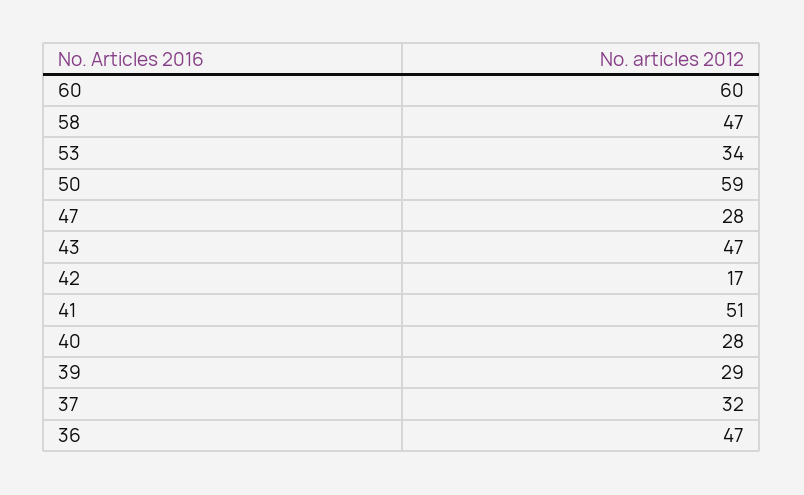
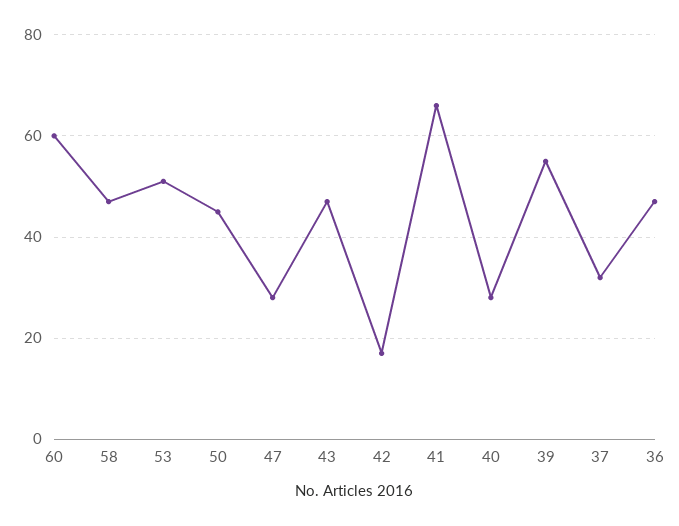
53: 34 -> 50
50: 59 -> 45
41: 51 -> 65
39: 29 -> 55

